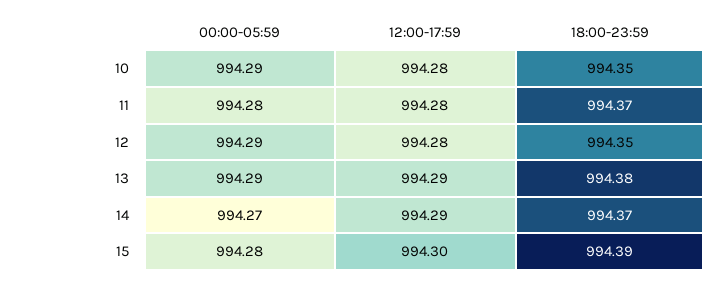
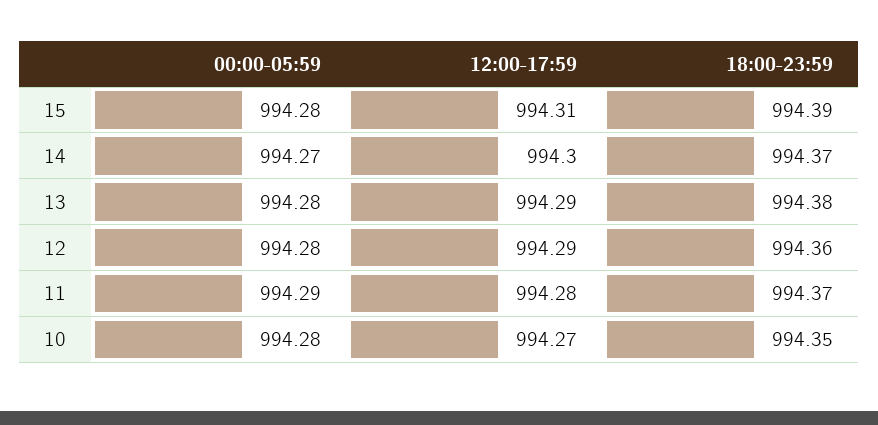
00:00-05:59, 10: 994.29 -> 994.28
12:00-17:59, 10: 994.28 -> 994.27
00:00-05:59, 11: 994.28 -> 994.29
00:00-05:59, 12: 994.29 -> 994.28
12:00-17:59, 12: 994.28 -> 994.29
18:00-23:59, 12: 994.35 -> 994.36
00:00-05:59, 13: 994.29 -> 994.28
12:00-17:59, 14: 994.29 -> 994.3
12:00-17:59, 15: 994.3 -> 994.31

